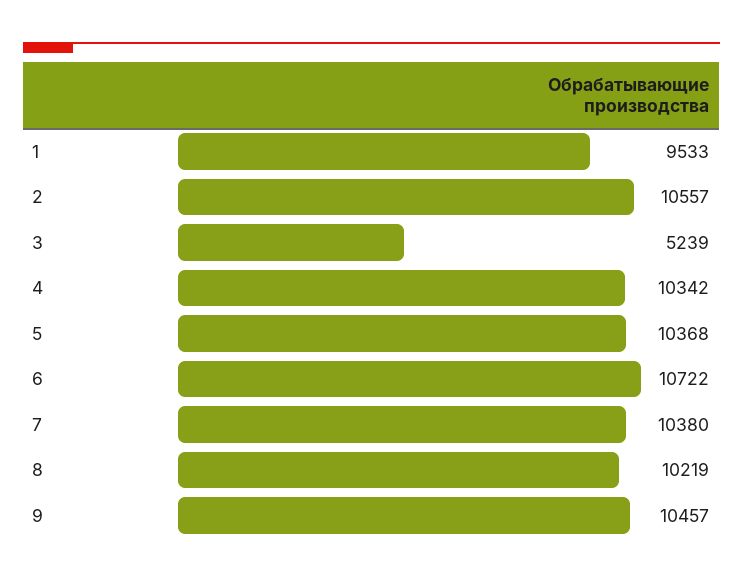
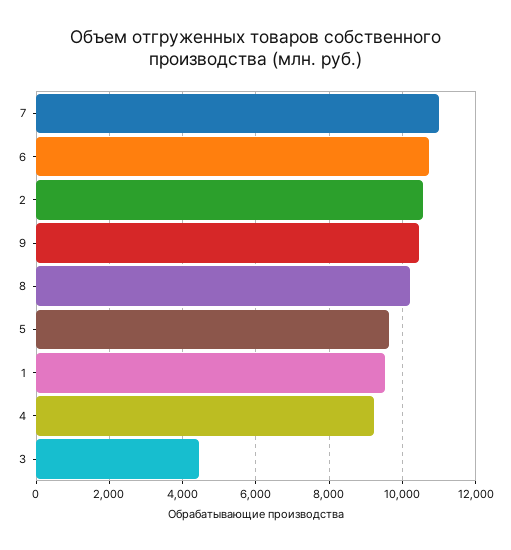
3: 5239 -> 4400
4: 10342 -> 9200
5: 10368 -> 9600
7: 10380 -> 11000

